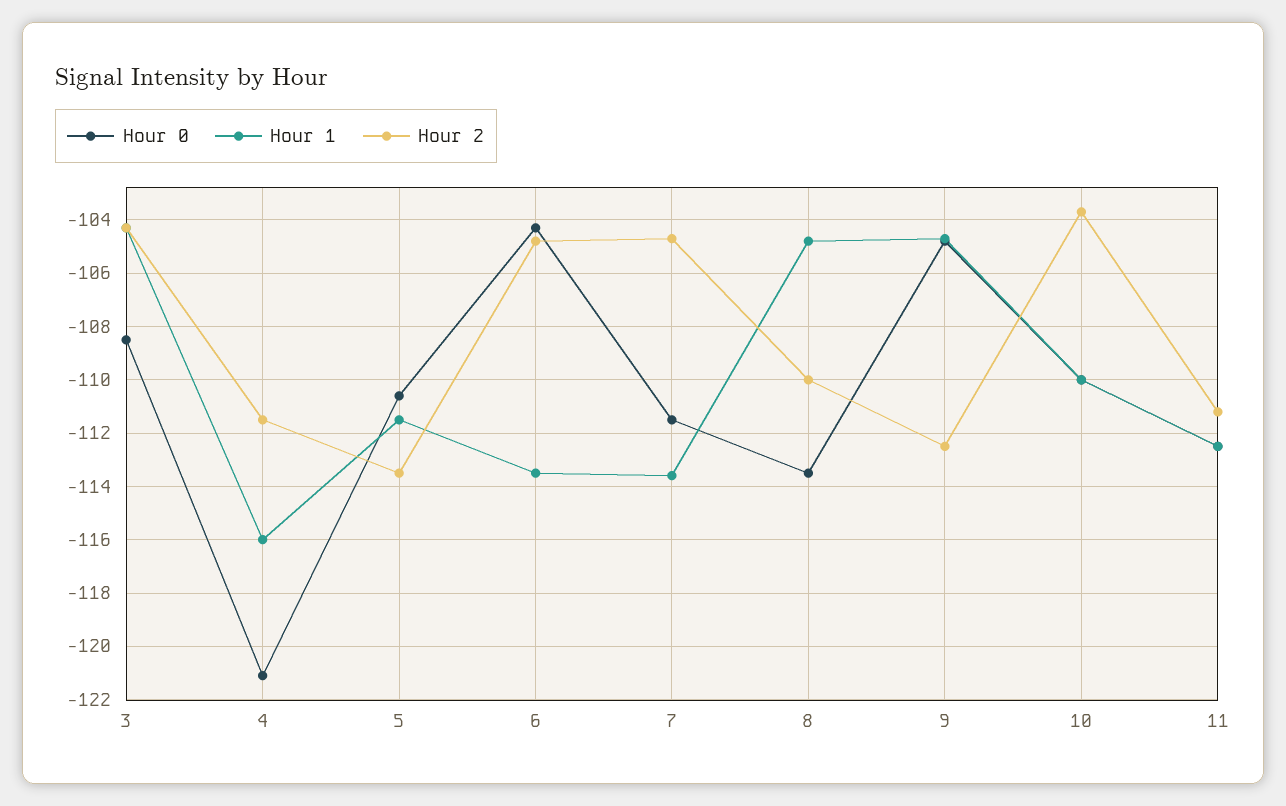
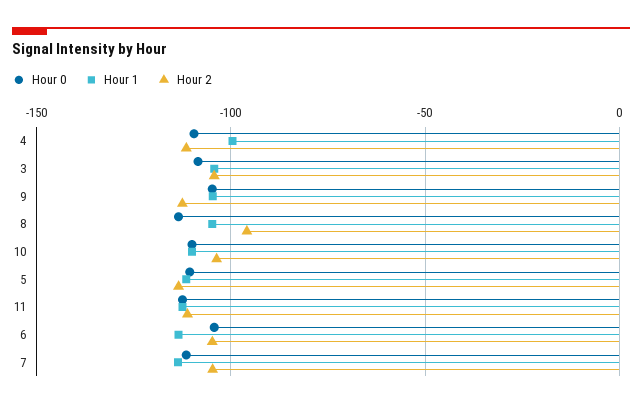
Hour 0, 4: -121 -> -110
Hour 1, 4: -116 -> -100
Hour 2, 8: -110 -> -95

